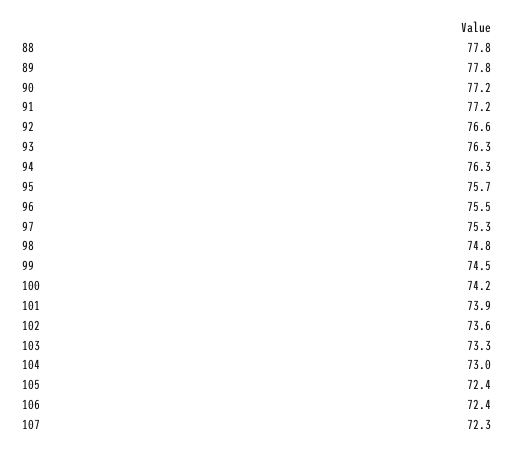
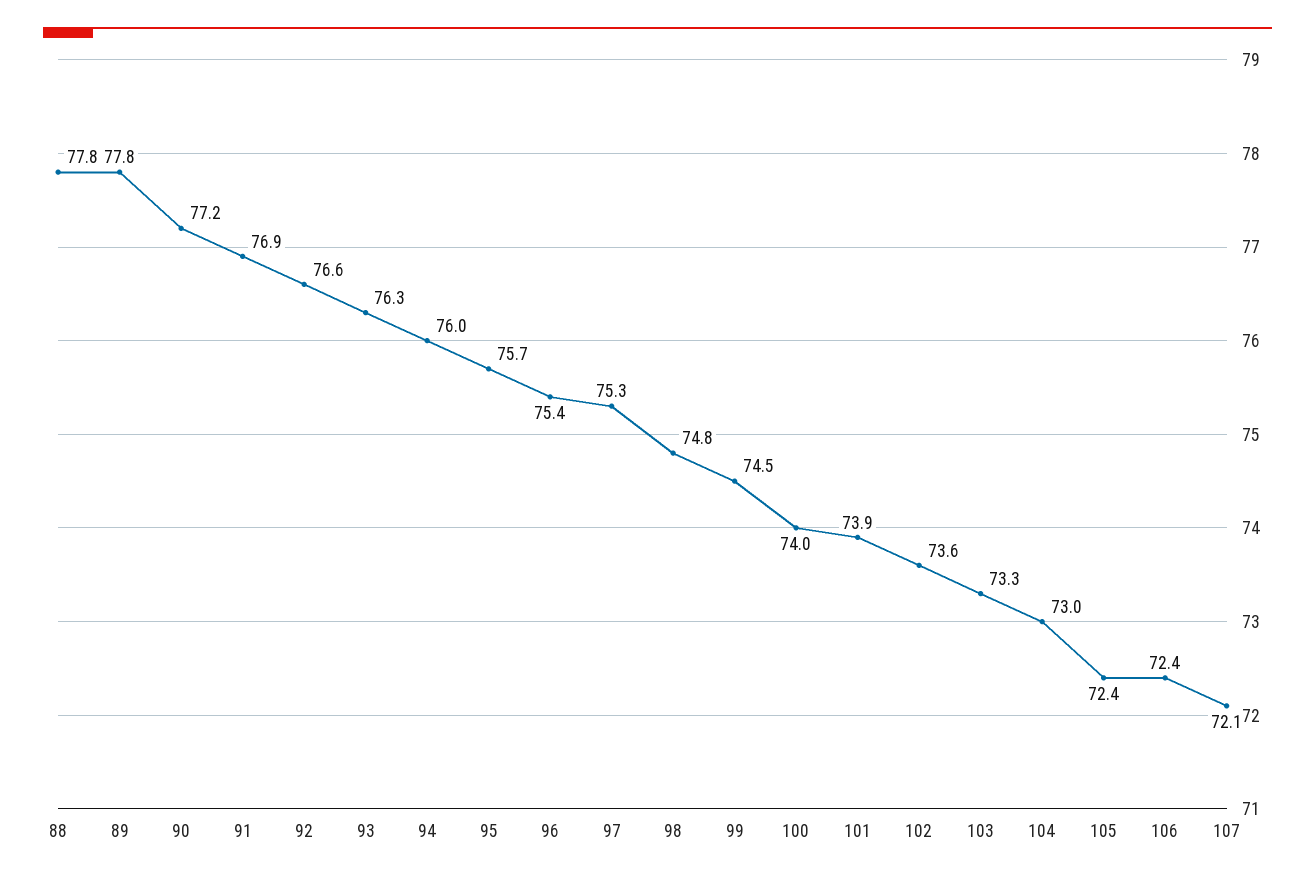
91: 77.2 -> 76.9
94: 76.3 -> 76
96: 75.5 -> 75.4
100: 74.2 -> 74
107: 72.3 -> 72.1

